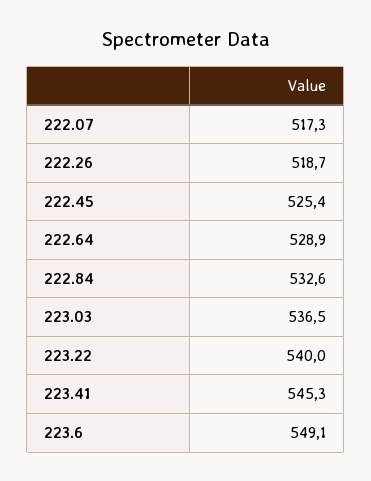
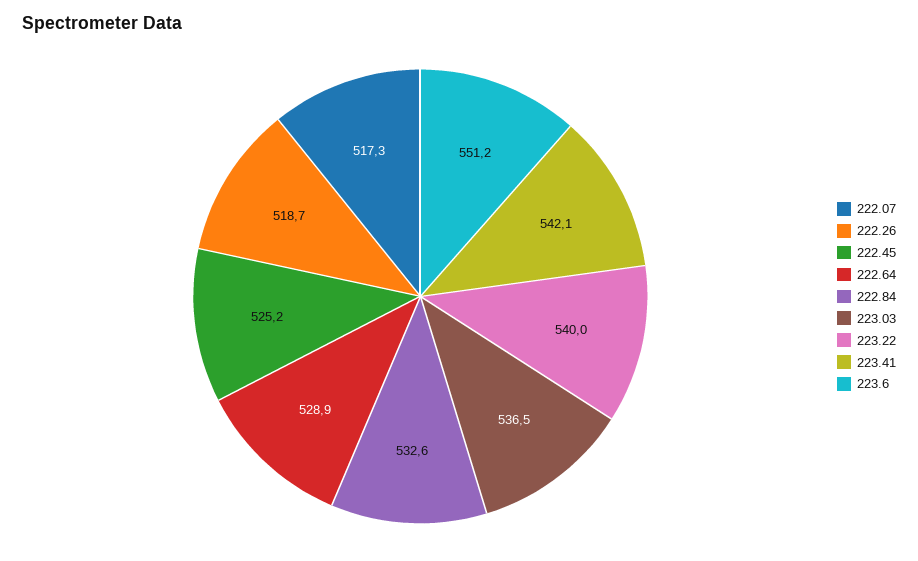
222.45: 525.4 -> 525.2
223.41: 545.3 -> 542.1
223.6: 549.1 -> 551.2

